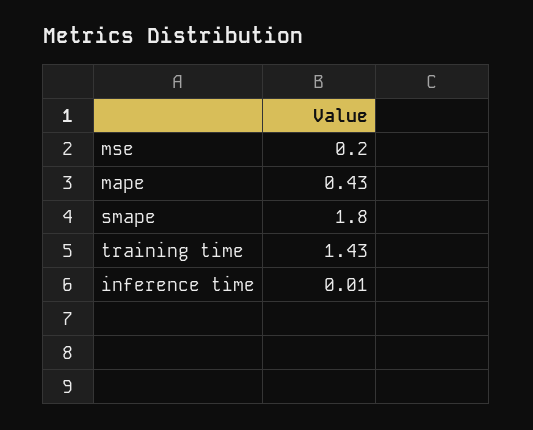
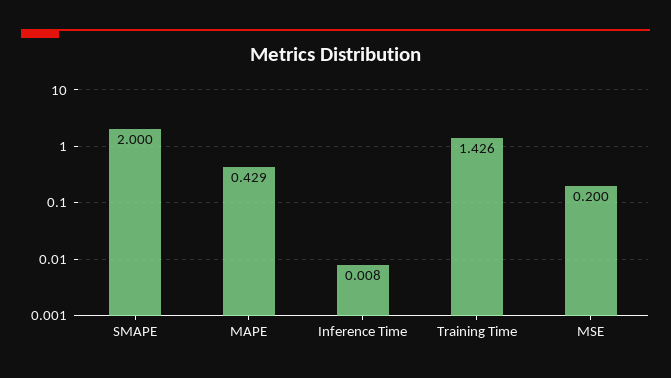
smape: 1.8 -> 2

